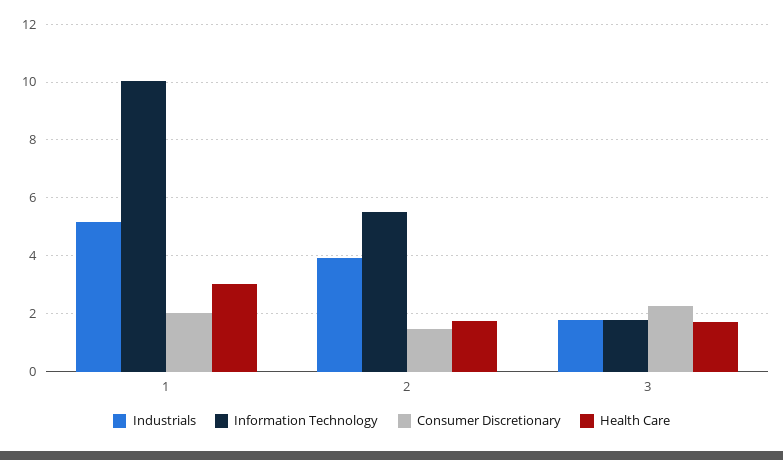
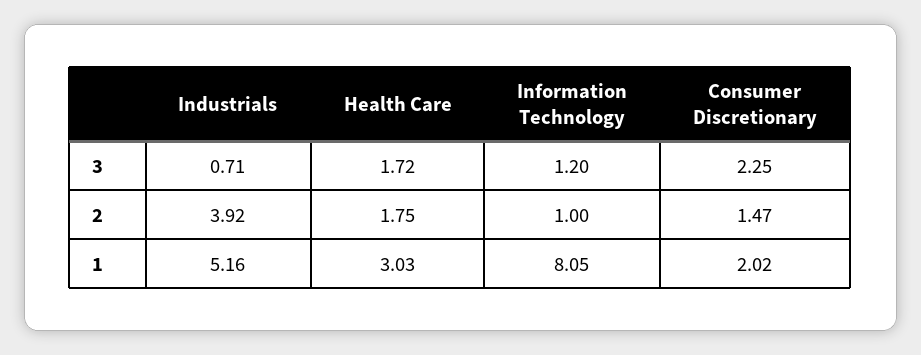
Information Technology, 1: 10 -> 8.05
Information Technology, 2: 5.5 -> 1
Industrials, 3: 1.75 -> 0.71
Information Technology, 3: 1.75 -> 1.2

